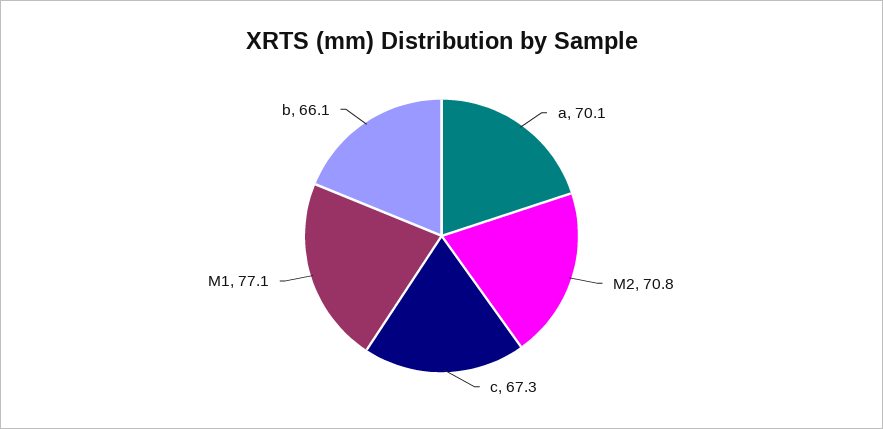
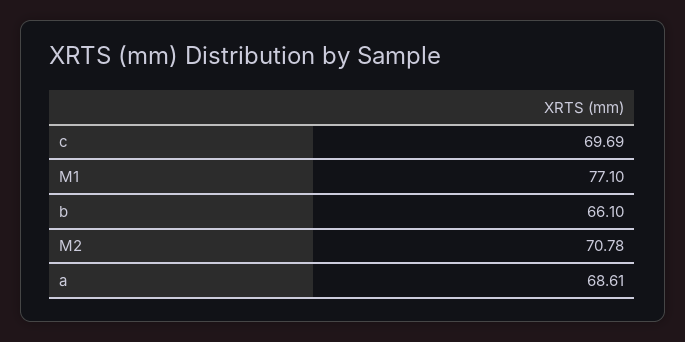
a: 70.1 -> 68.61
c: 67.3 -> 69.69

